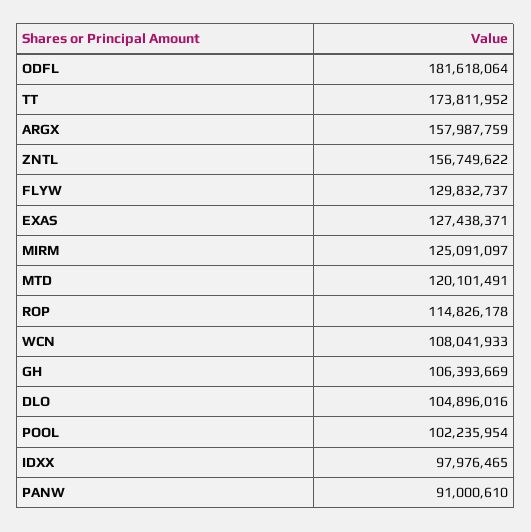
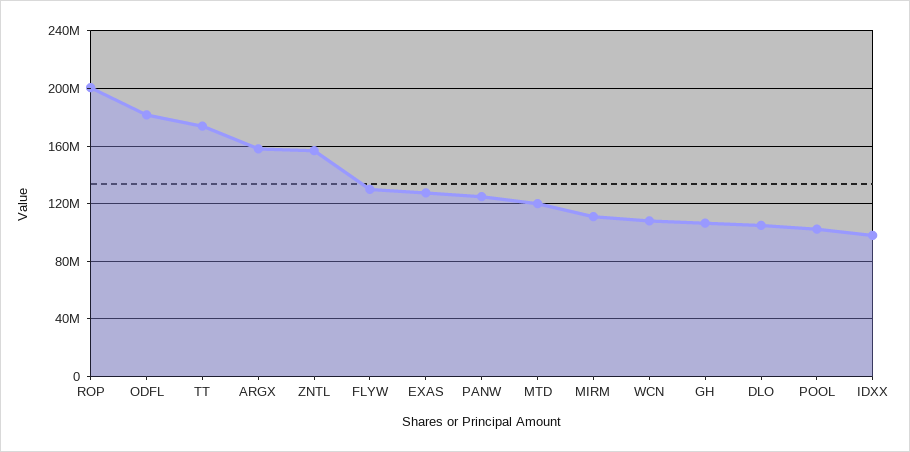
MIRM: 125091097 -> 110000000
ROP: 114826178 -> 200000000
PANW: 91000610 -> 125000000

